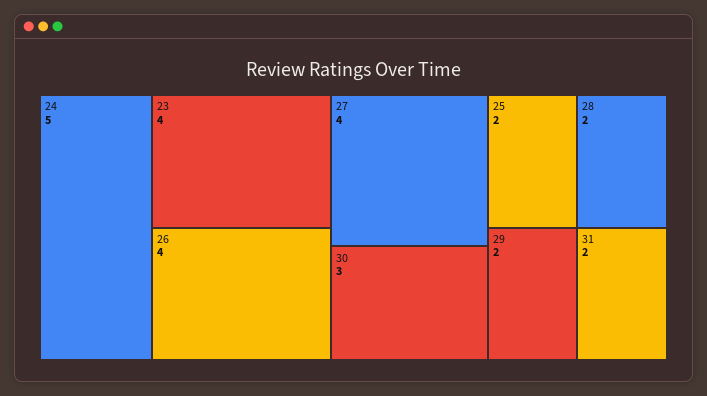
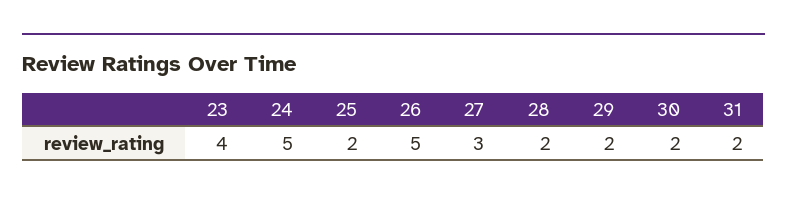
26: 4 -> 5
27: 4 -> 3
30: 3 -> 2

